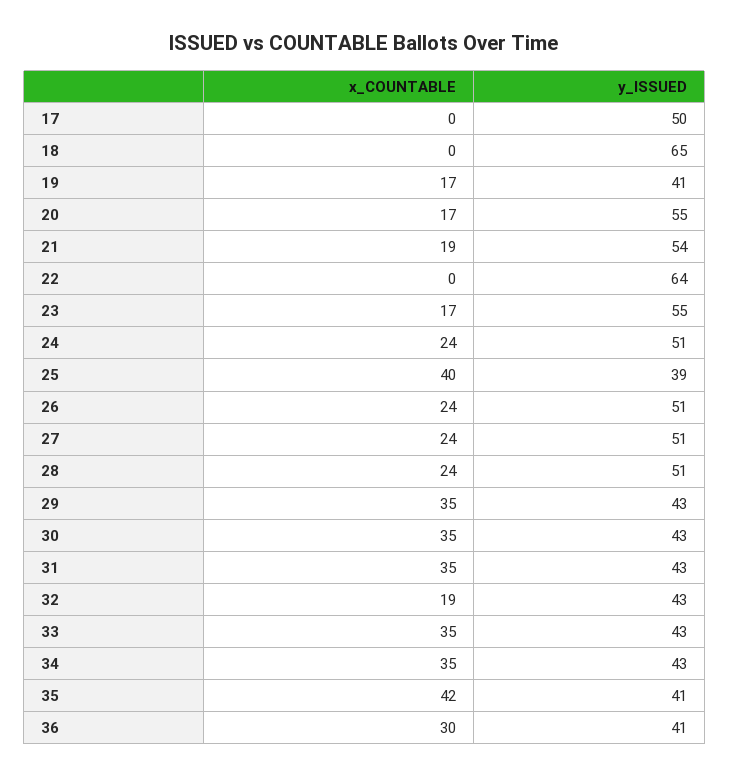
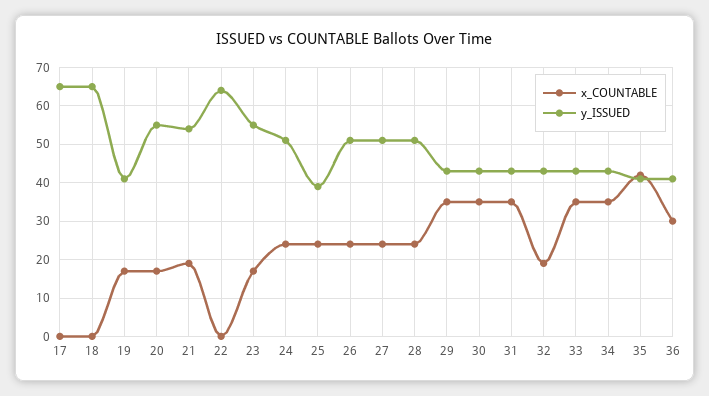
y_ISSUED, 17: 50 -> 65
x_COUNTABLE, 25: 40 -> 25

